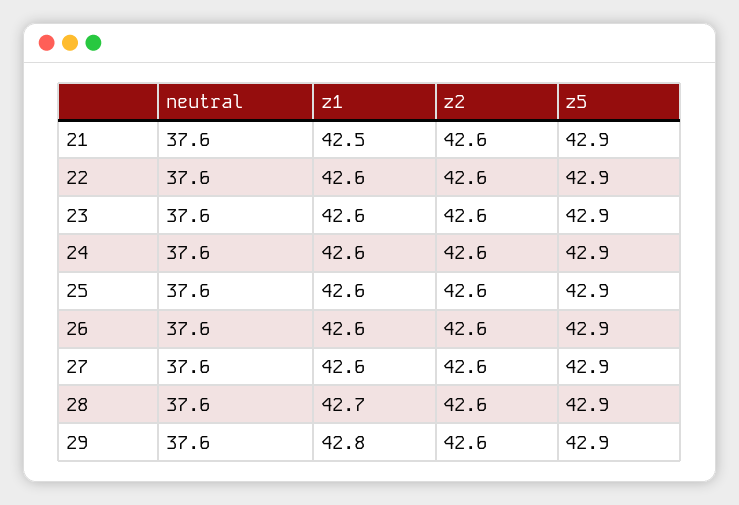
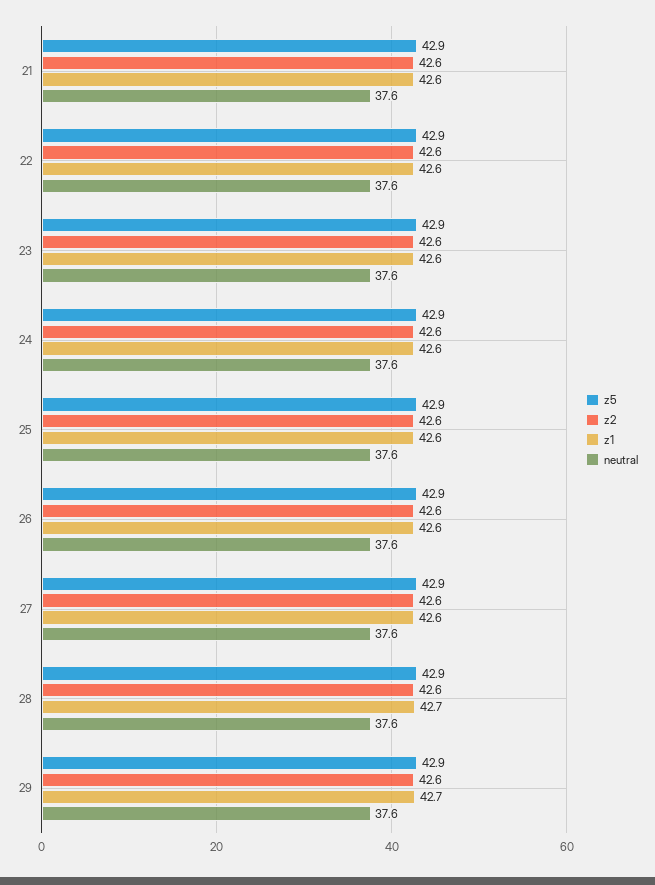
z1, 21: 42.5 -> 42.6
z1, 29: 42.8 -> 42.7

